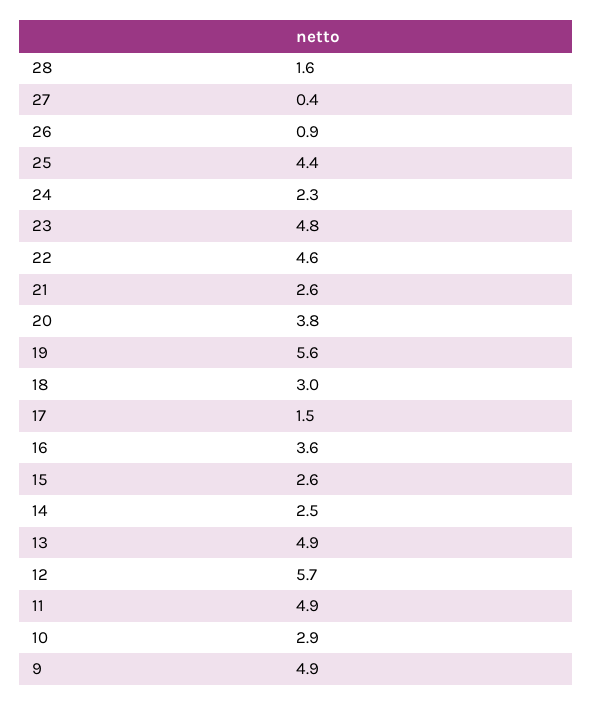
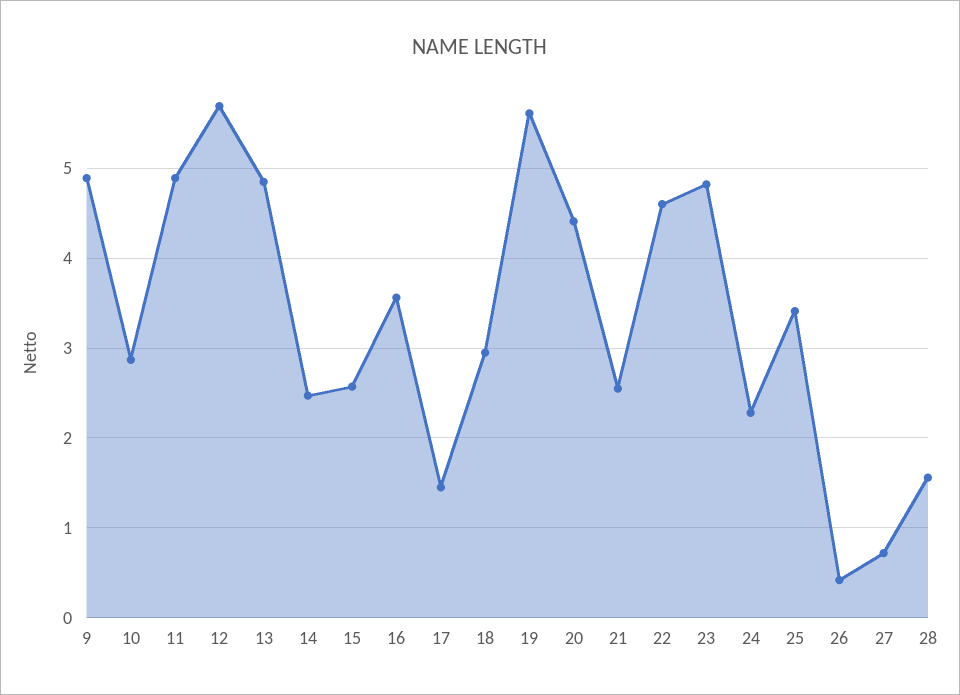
27: 0.4 -> 0.7
26: 0.9 -> 0.4
25: 4.4 -> 3.4
20: 3.8 -> 4.4

